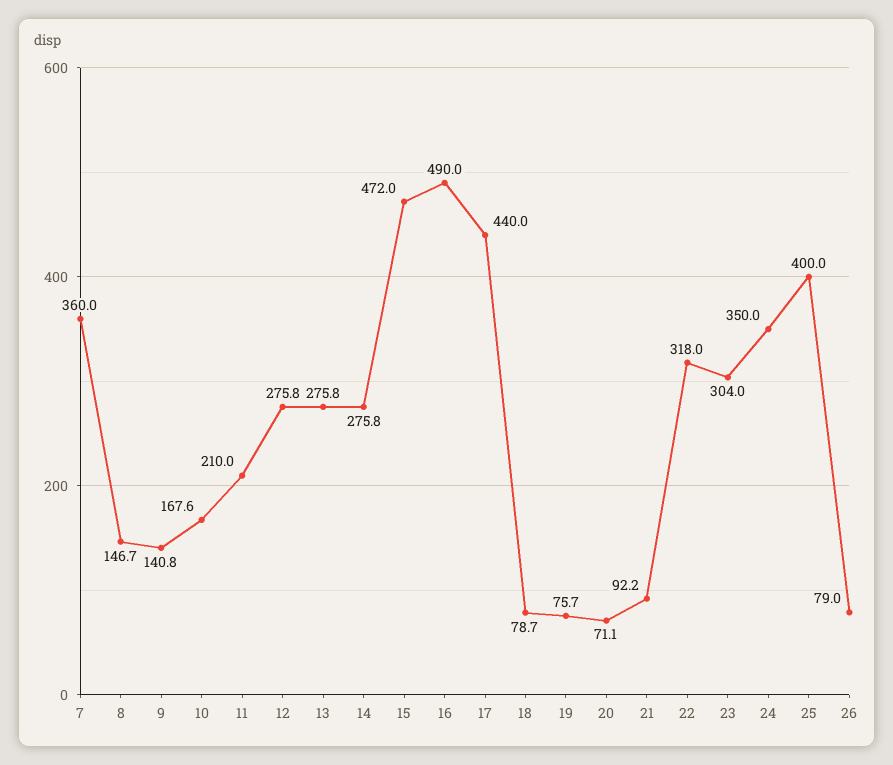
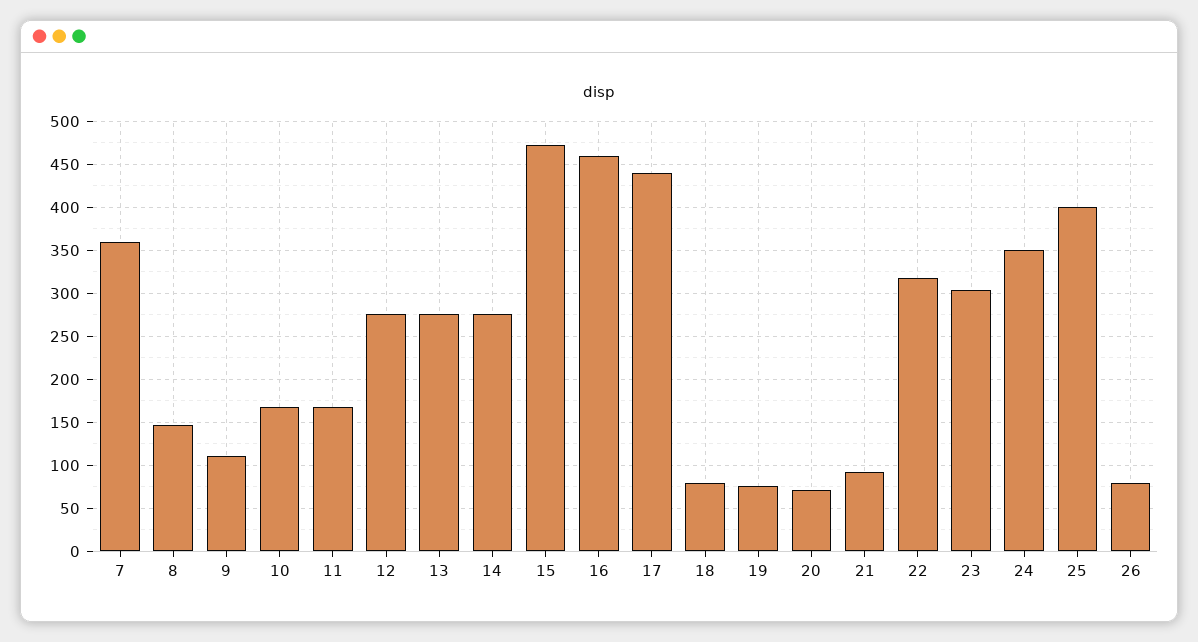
9: 140.8 -> 110
11: 210 -> 170
16: 490 -> 460

